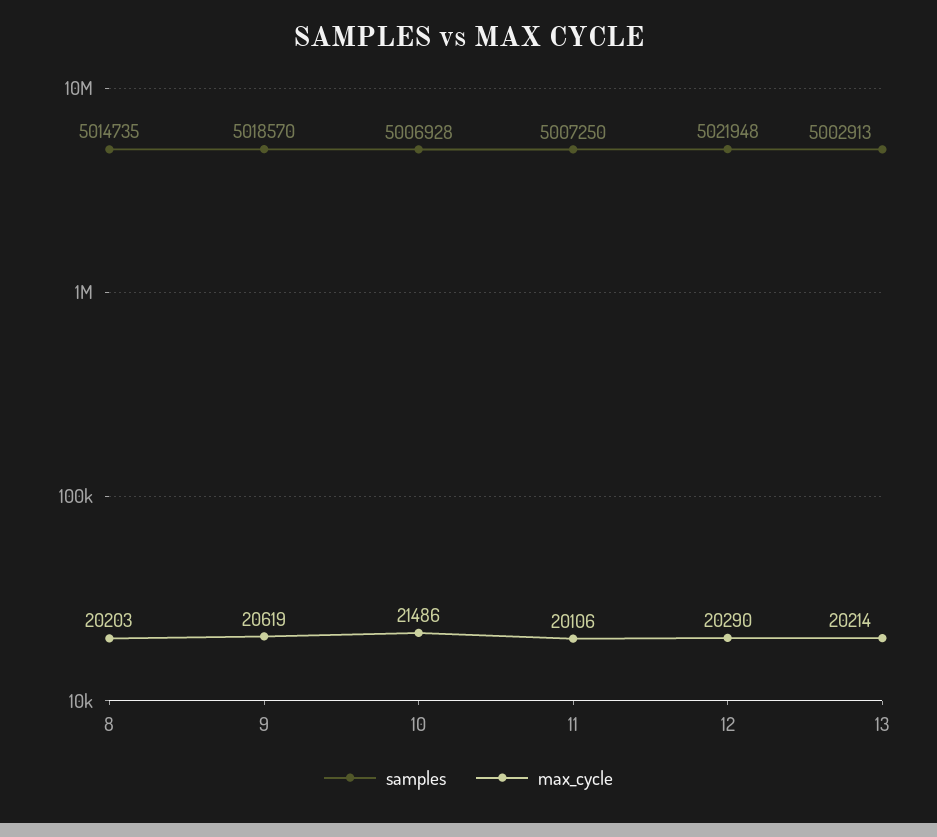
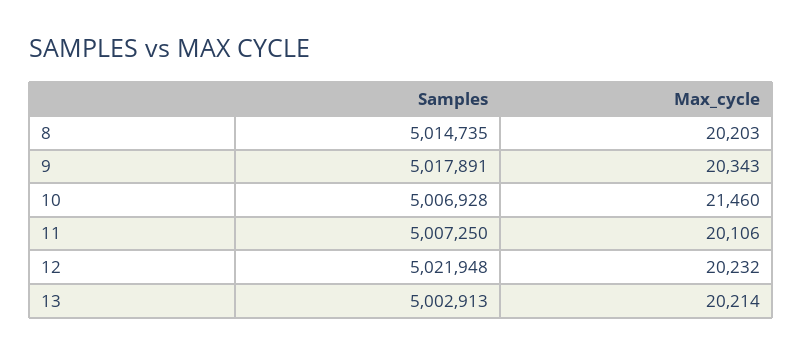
samples, 9: 5018570 -> 5017891
max_cycle, 9: 20619 -> 20343
max_cycle, 10: 21486 -> 21460
max_cycle, 12: 20290 -> 20232

